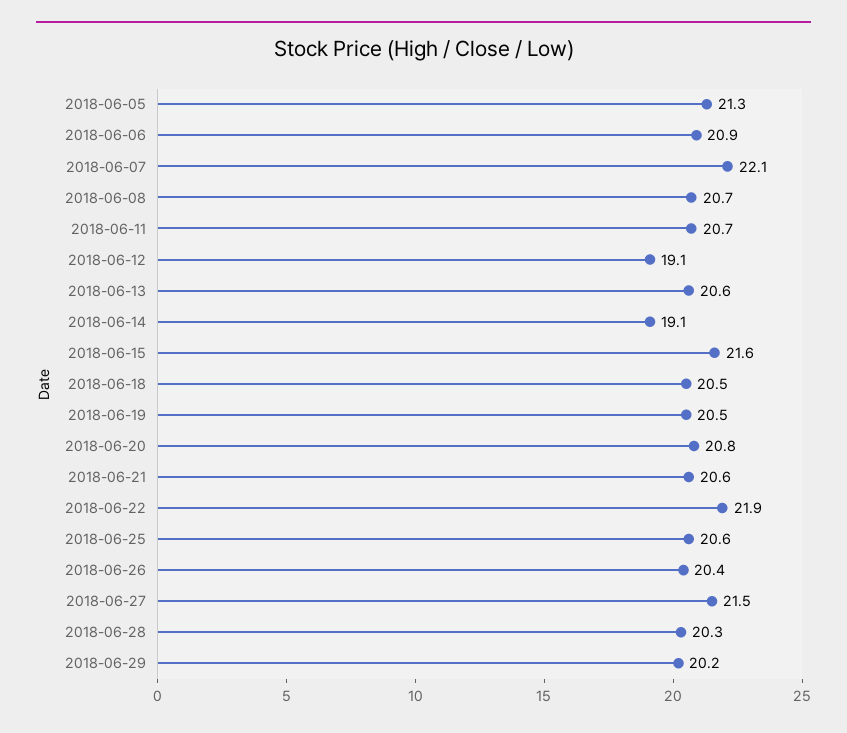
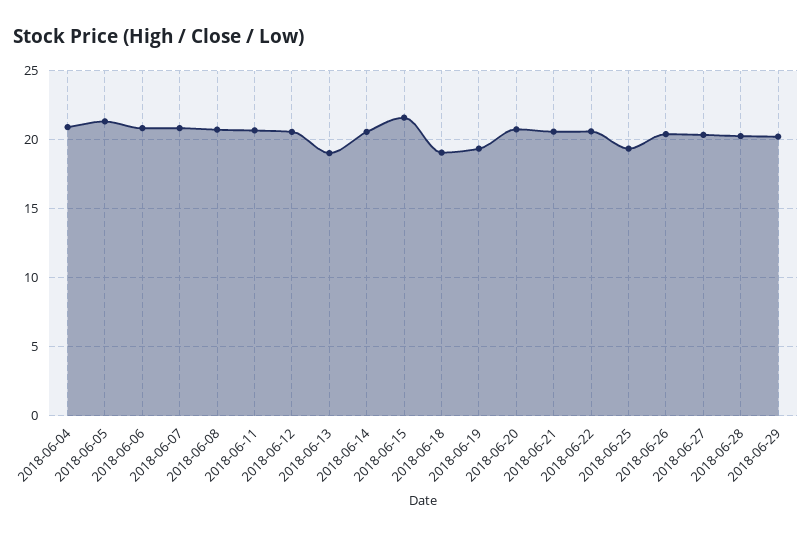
2018-06-07: 22.1 -> 21
2018-06-12: 19.1 -> 20.5
2018-06-13: 20.6 -> 19
2018-06-14: 19.1 -> 20.5
2018-06-18: 20.5 -> 19
2018-06-19: 20.5 -> 19.5
2018-06-22: 21.9 -> 20.5
2018-06-25: 20.6 -> 19.5
2018-06-27: 21.5 -> 20.5
2018-06-04: none -> 21

